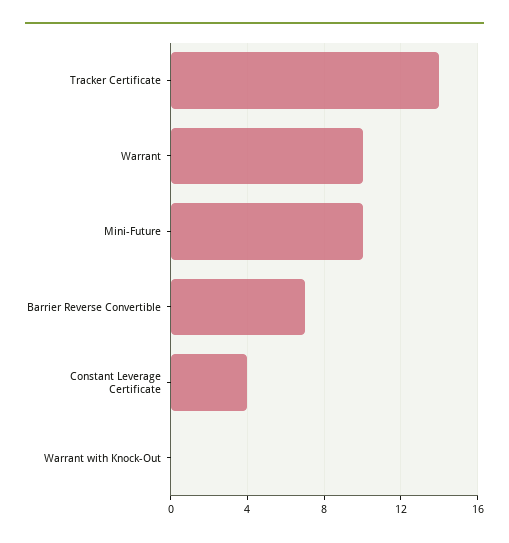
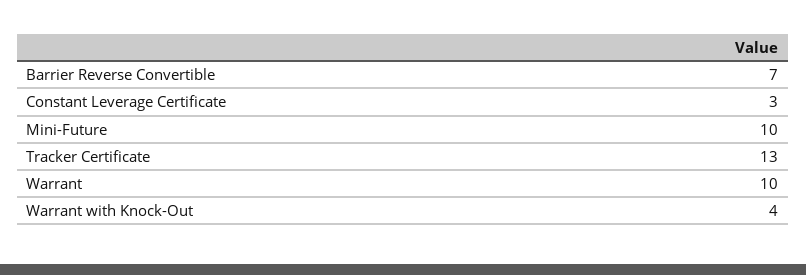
Tracker Certificate: 14 -> 13
Constant Leverage Certificate: 4 -> 3
Warrant with Knock-Out: 0 -> 4

